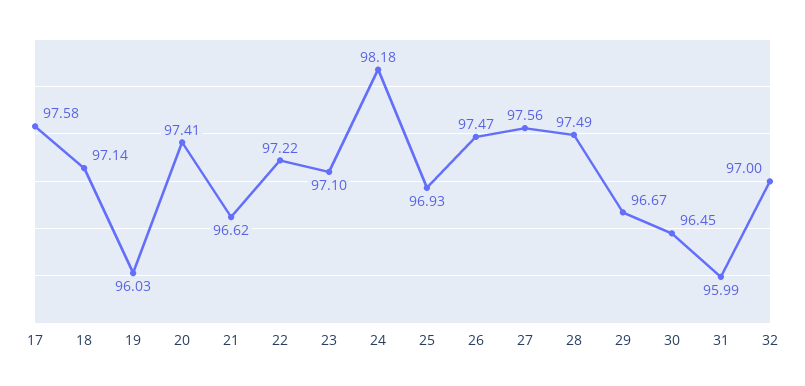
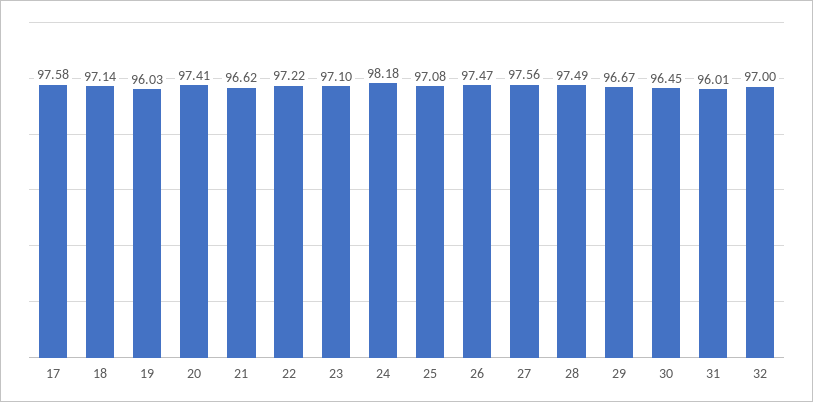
25: 96.93 -> 97.08
31: 95.99 -> 96.01

